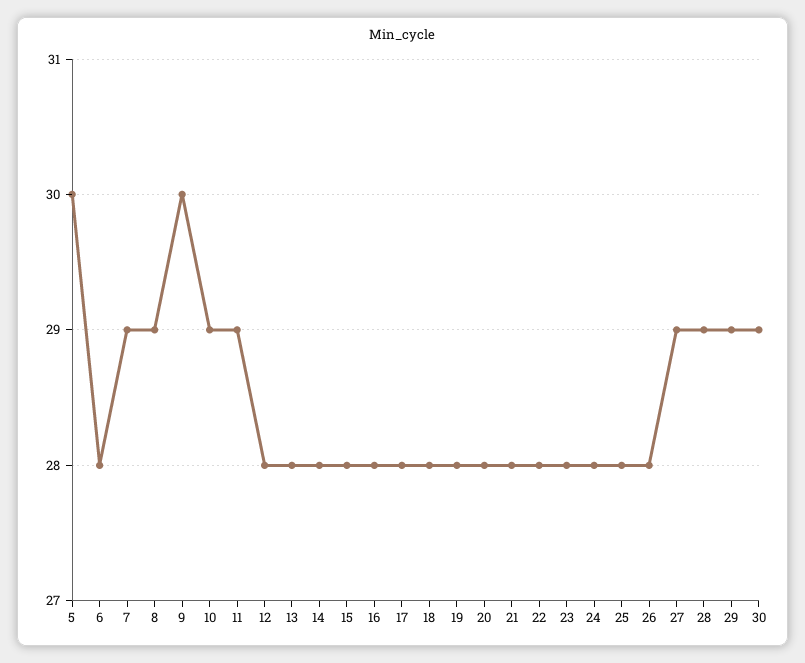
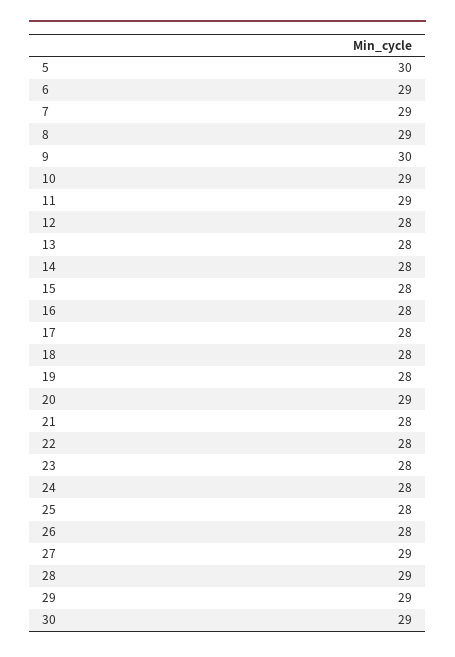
6: 28 -> 29
20: 28 -> 29

